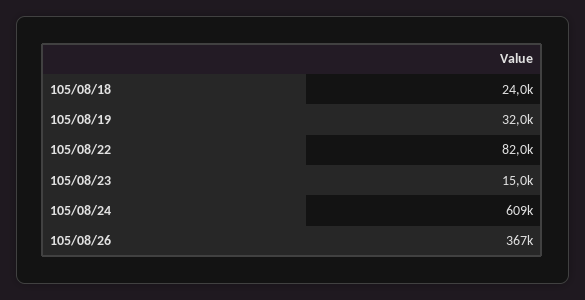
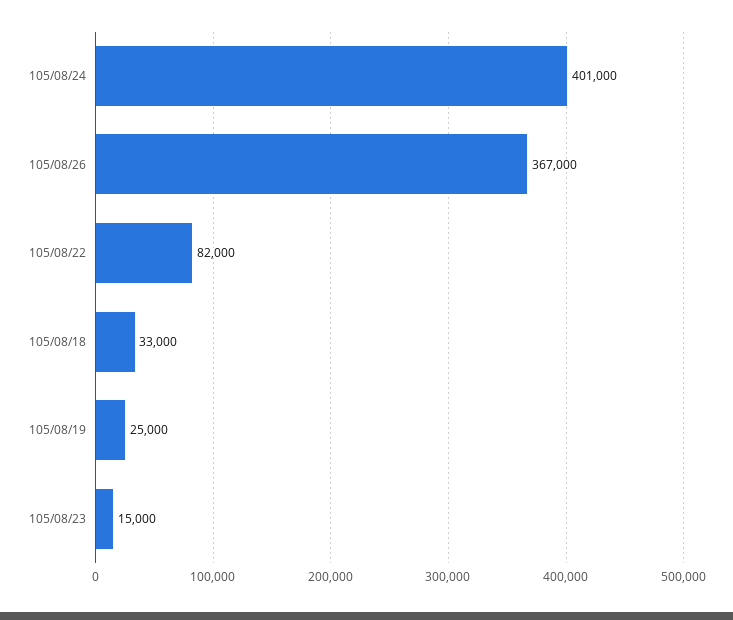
105/08/18: 24000 -> 33000
105/08/19: 32000 -> 25000
105/08/24: 609000 -> 401000

